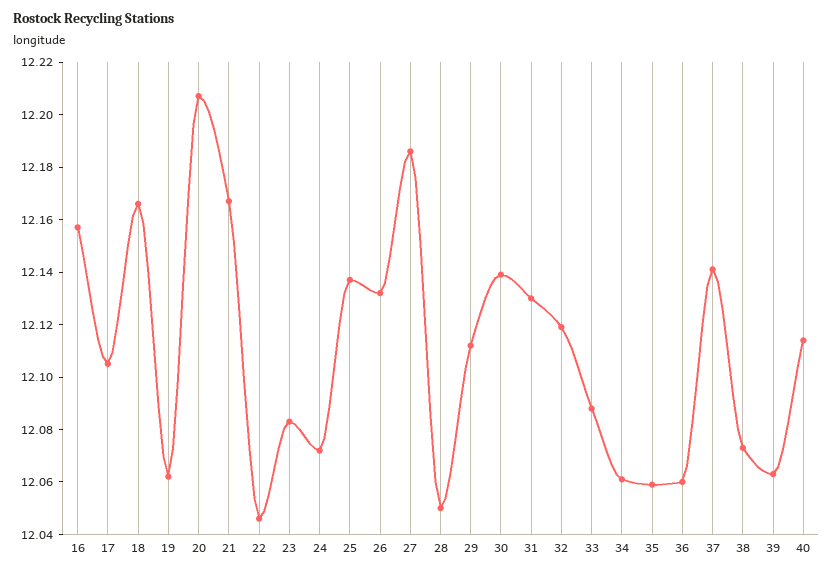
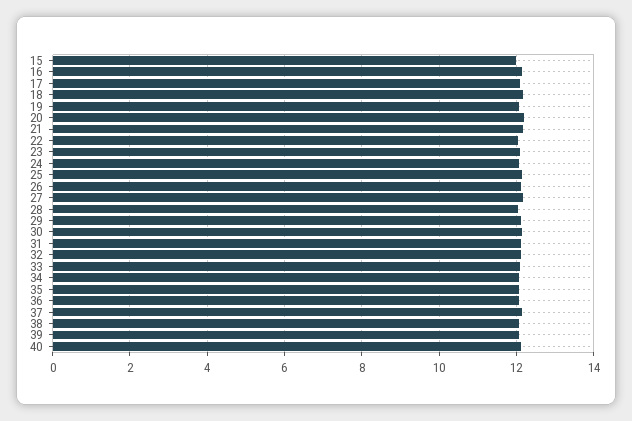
15: none -> 12

